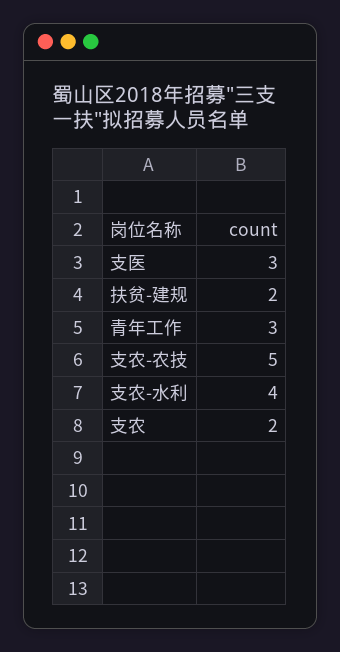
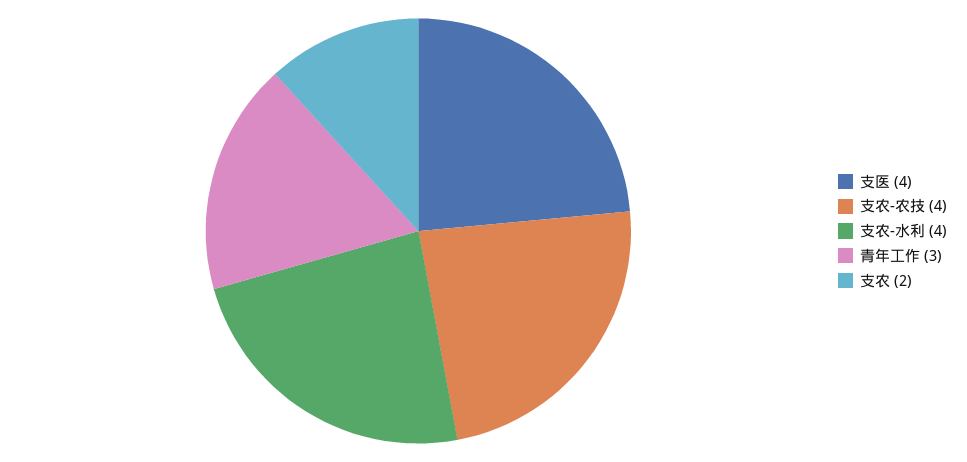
支医: 3 -> 4
扶贫-建规: 2 -> none
支农-农技: 5 -> 4

